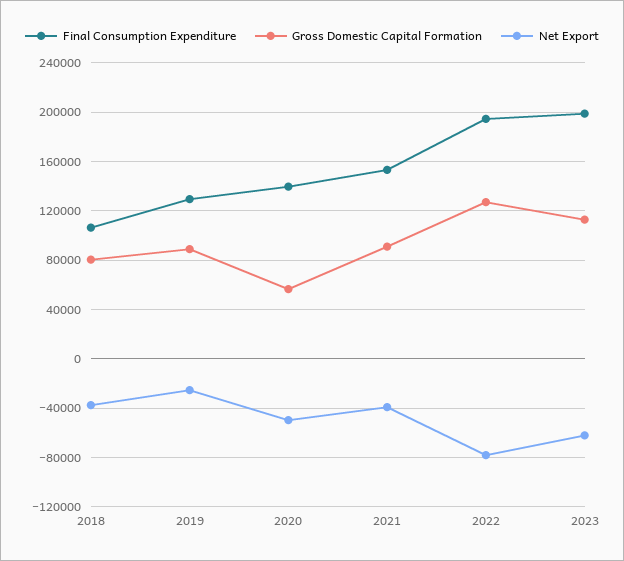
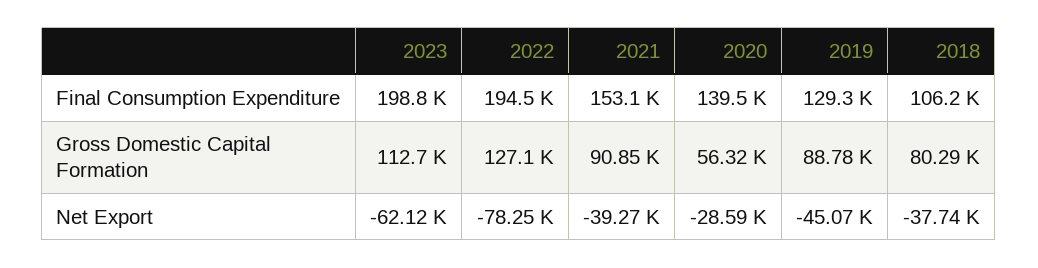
Net Export, 2019: -25000 -> -45070
Net Export, 2020: -50000 -> -28590

